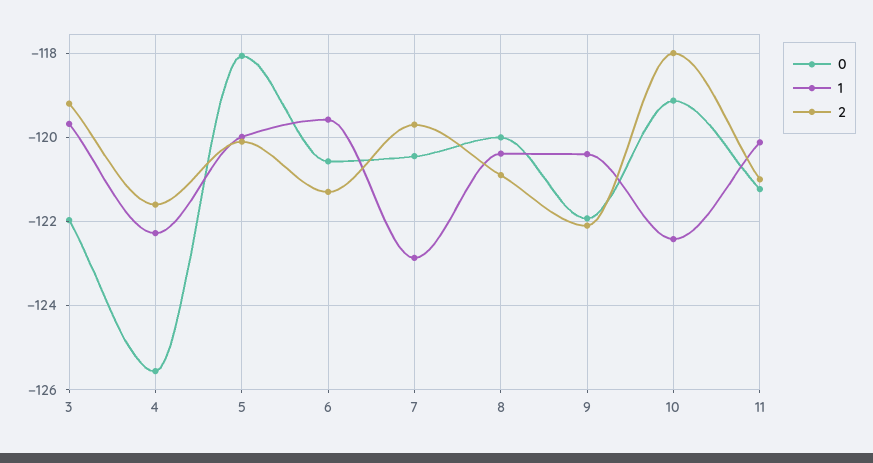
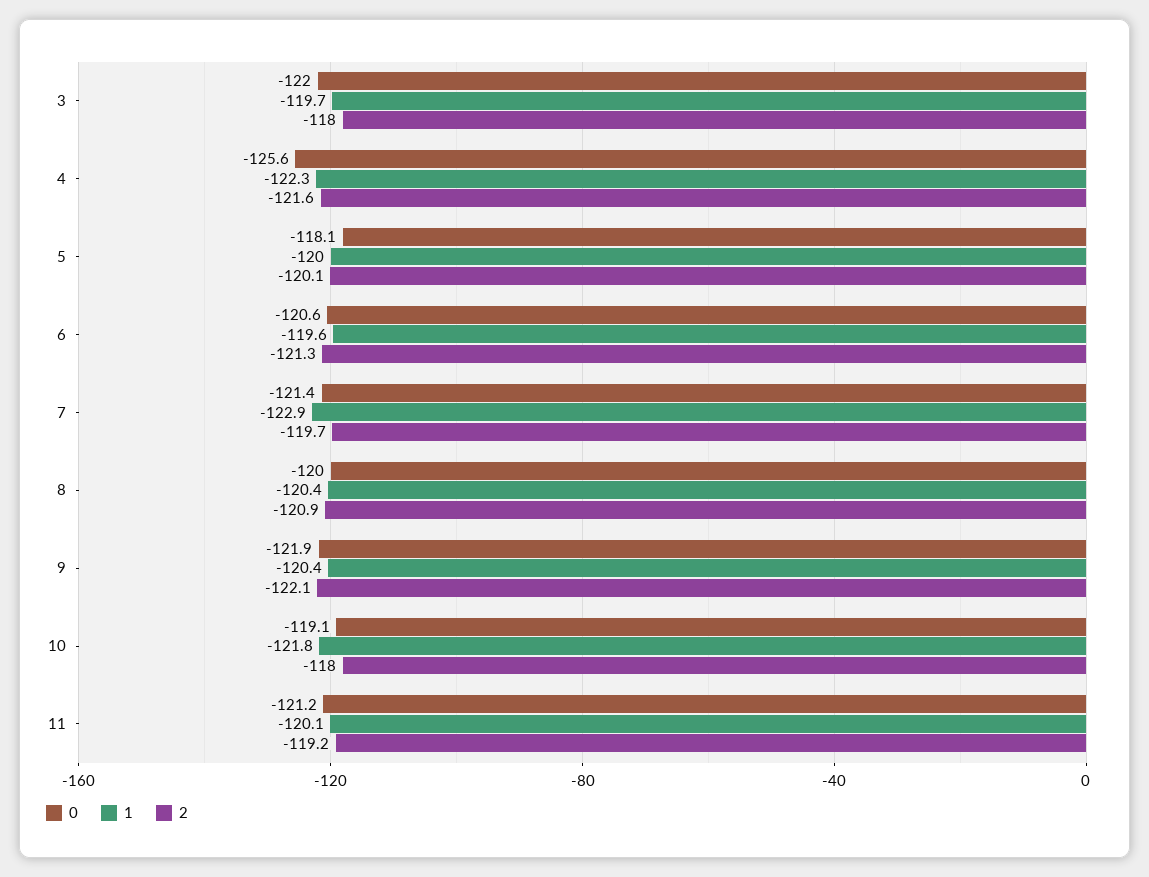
2, 3: -119.2 -> -118
0, 7: -120.4 -> -121.4
1, 10: -122.4 -> -121.8
2, 11: -121 -> -119.2

